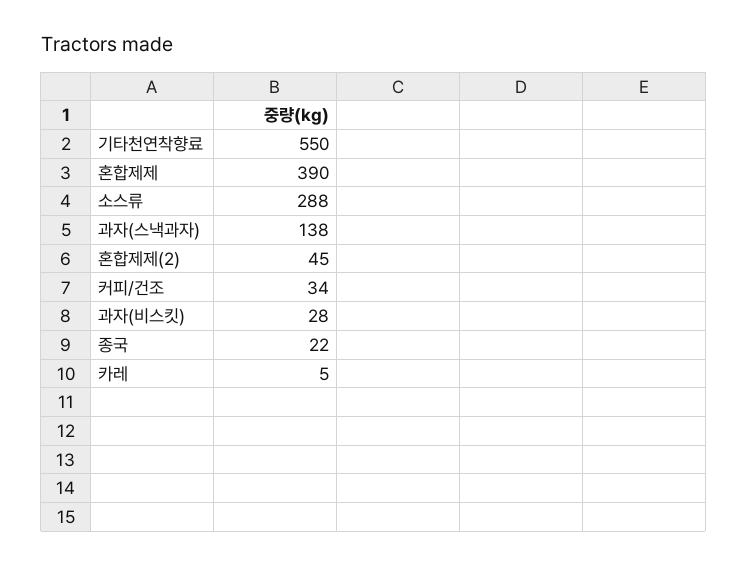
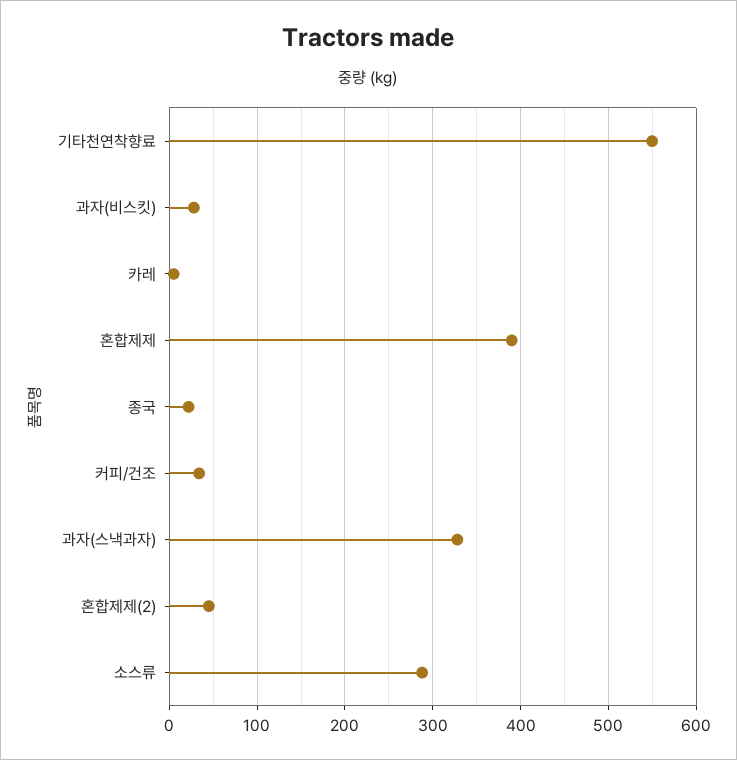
과자(스낵과자): 138 -> 330

